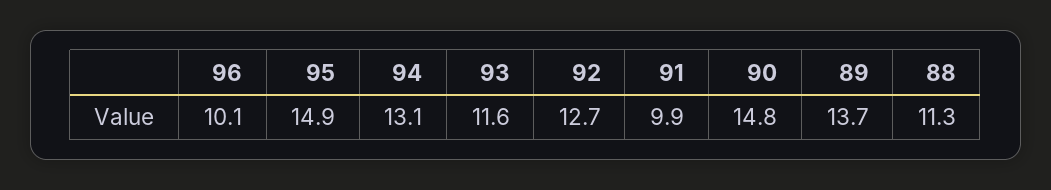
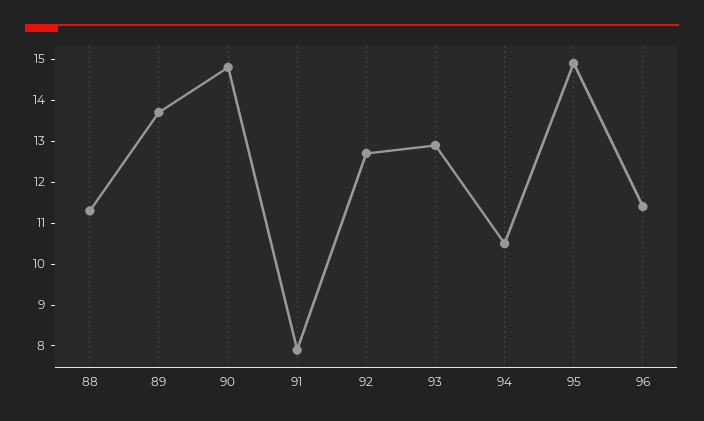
96: 10.1 -> 11.5
94: 13.1 -> 10.5
93: 11.6 -> 13
91: 9.9 -> 8

